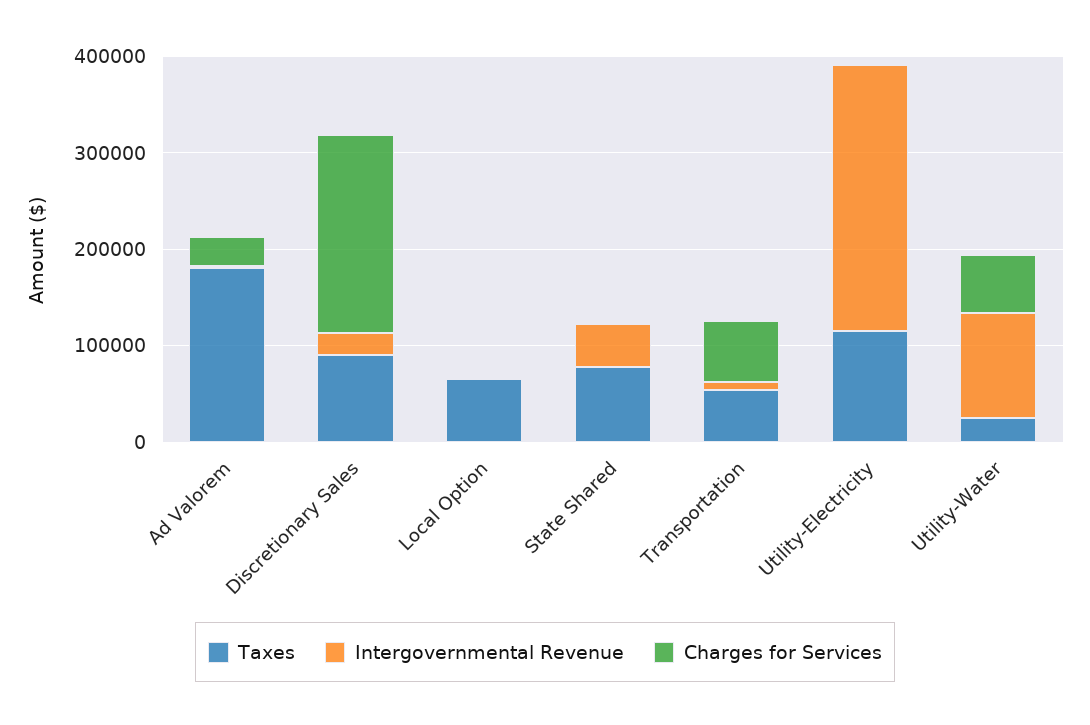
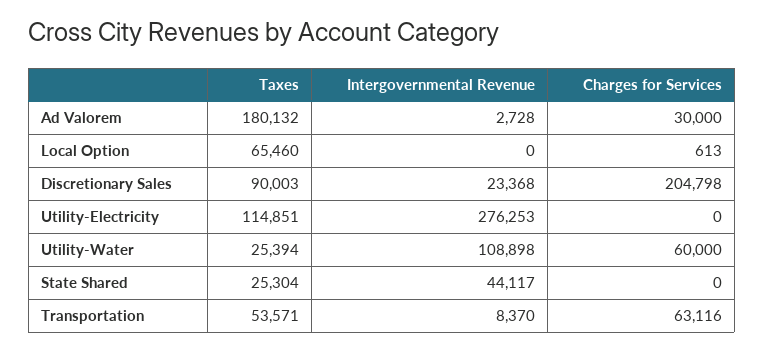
Taxes, State Shared: 80000 -> 25304

